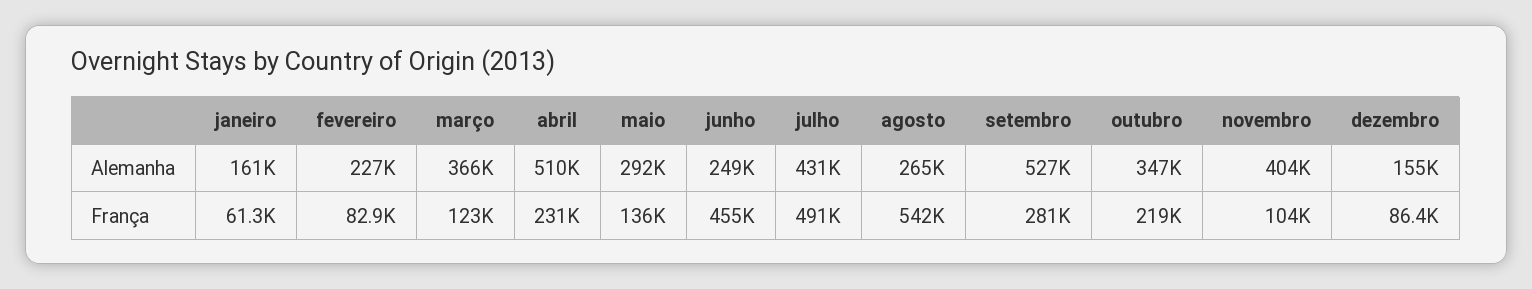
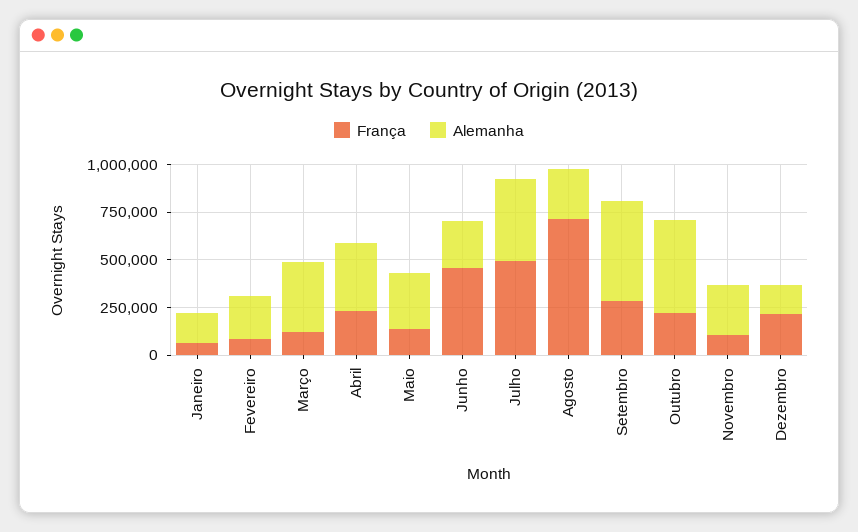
Alemanha, abril: 510000 -> 350000
Alemanha, outubro: 347000 -> 500000
Alemanha, novembro: 404000 -> 250000
França, agosto: 542000 -> 700000
França, dezembro: 86400 -> 200000

